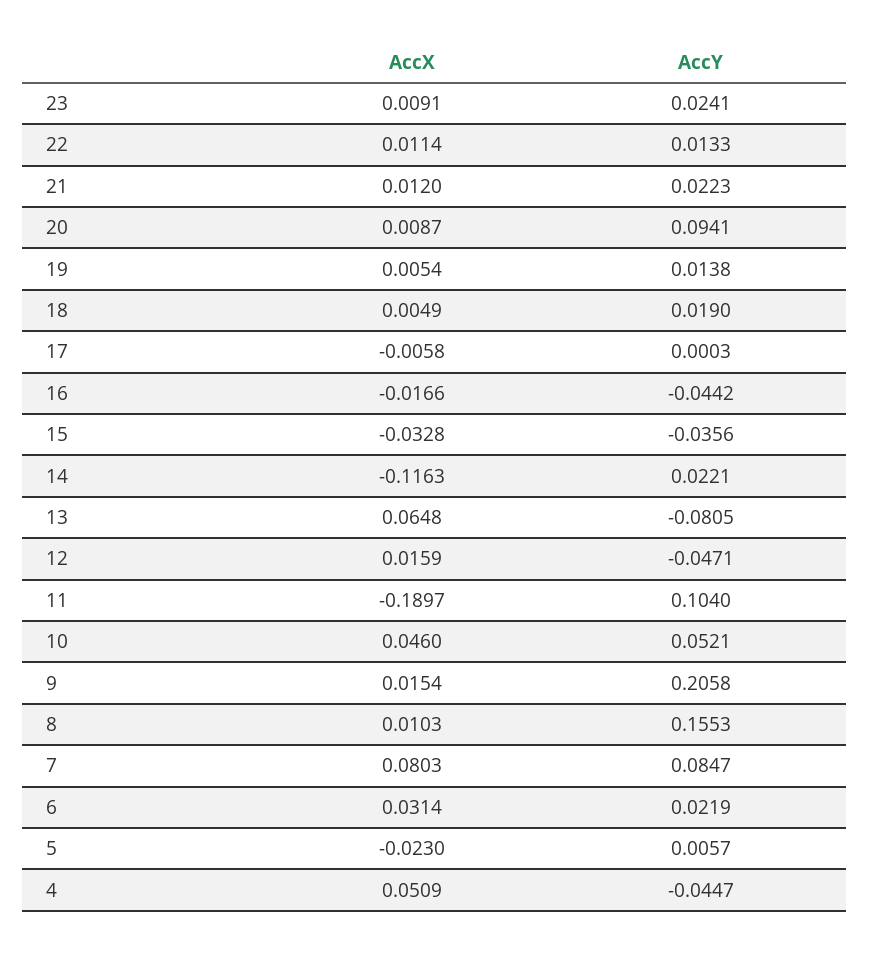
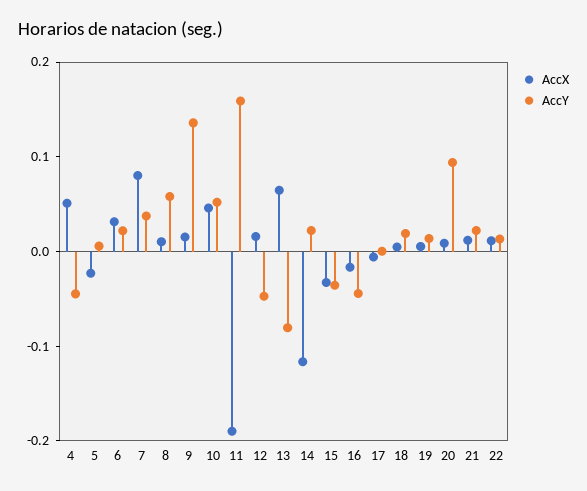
AccX, 23: 0.0091 -> none
AccY, 23: 0.0241 -> none
AccY, 11: 0.104 -> 0.16
AccY, 9: 0.2058 -> 0.14
AccY, 8: 0.1553 -> 0.06
AccY, 7: 0.0847 -> 0.04

